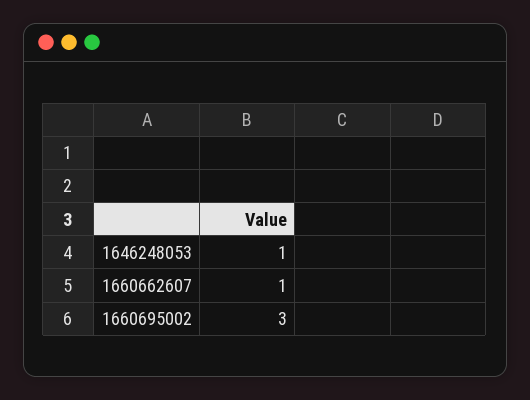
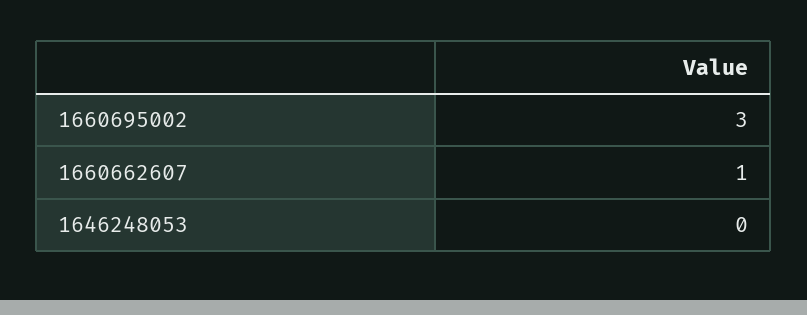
1646248053: 1 -> 0

